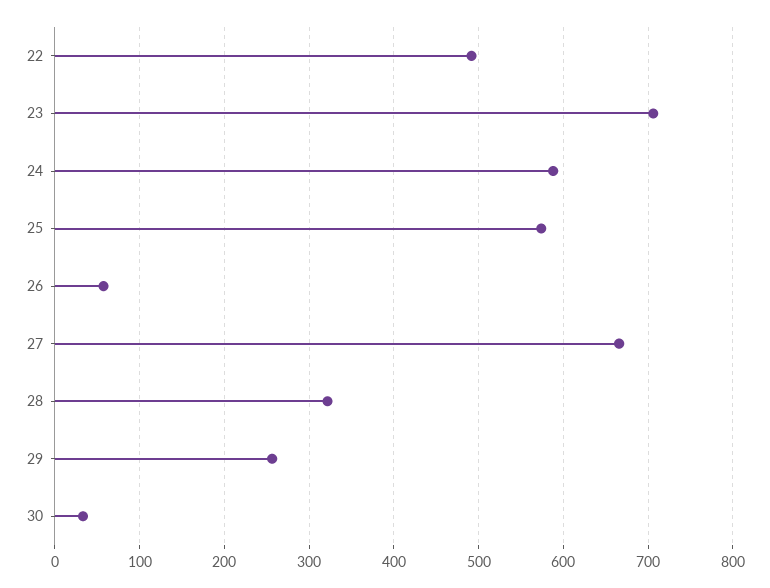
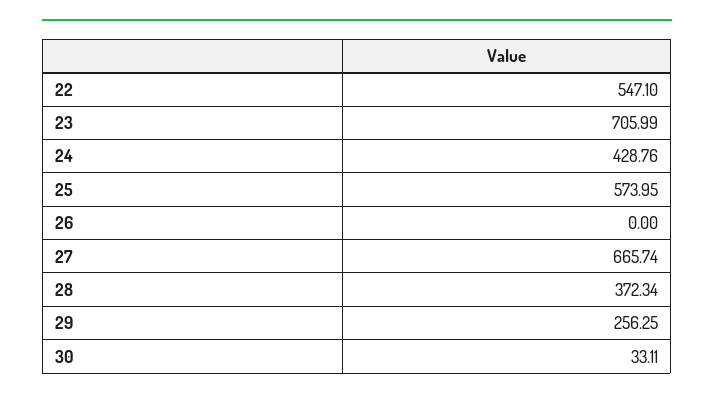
22: 490 -> 547.1
24: 590 -> 428.76
26: 60 -> 0
28: 320 -> 372.34

